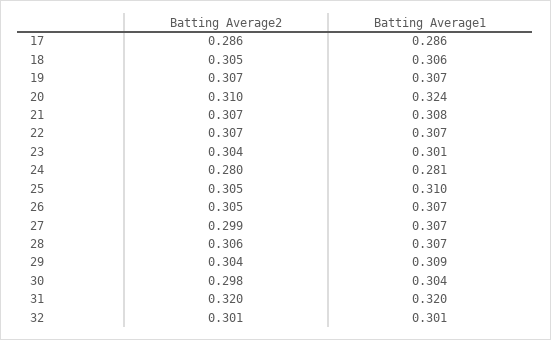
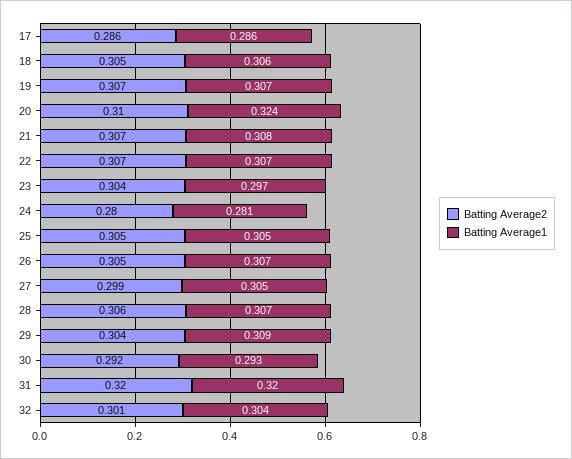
Batting Average1, 23: 0.301 -> 0.297
Batting Average1, 25: 0.31 -> 0.305
Batting Average1, 27: 0.307 -> 0.305
Batting Average2, 30: 0.298 -> 0.292
Batting Average1, 30: 0.304 -> 0.293
Batting Average1, 32: 0.301 -> 0.304

